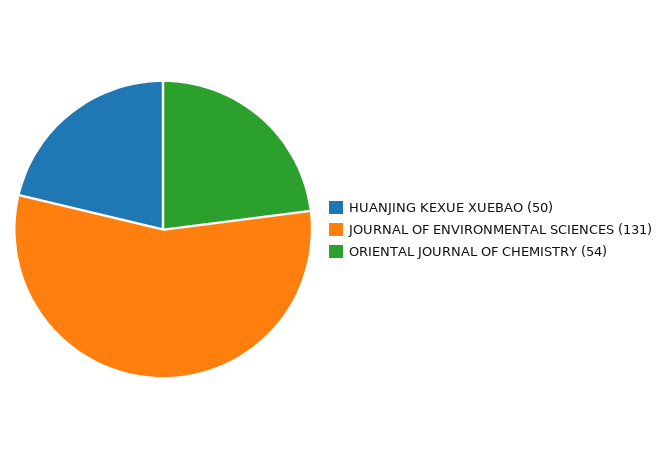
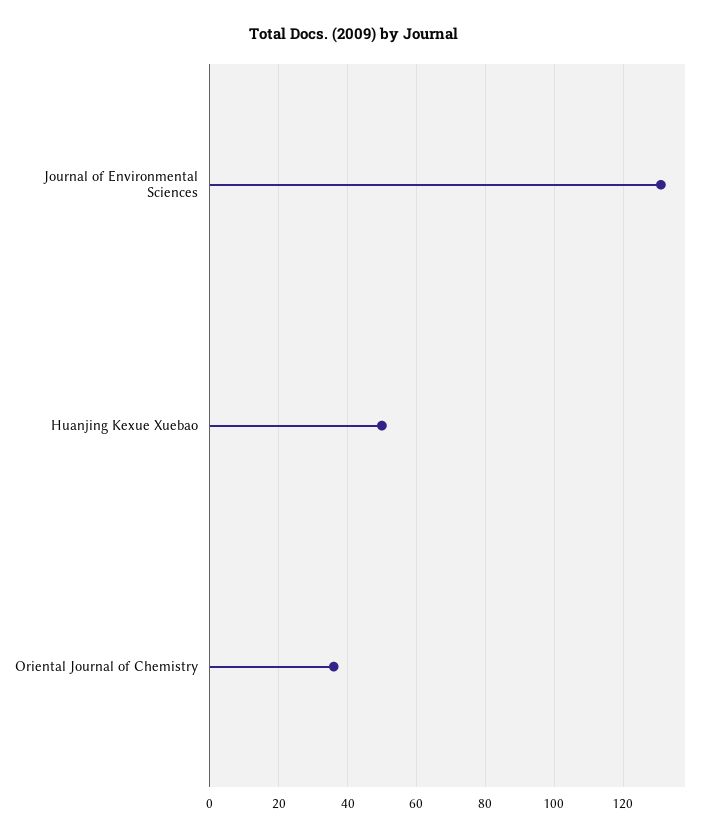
ORIENTAL JOURNAL OF CHEMISTRY: 54 -> 35

